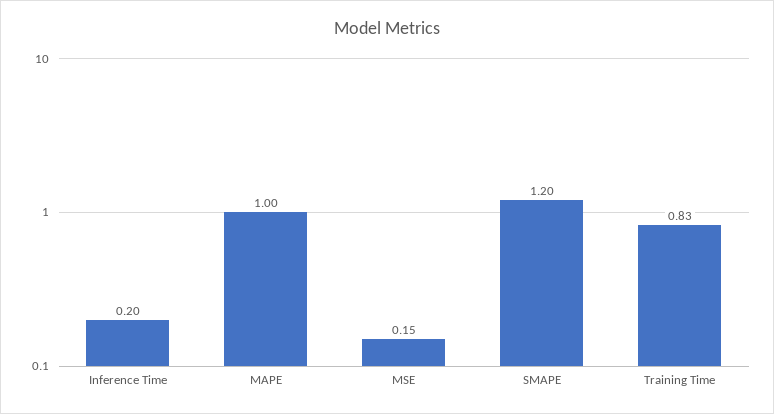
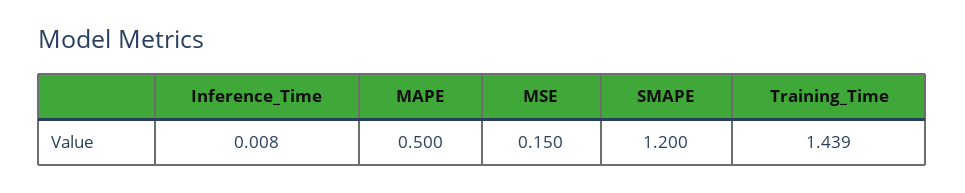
Inference Time: 0.2 -> 0.008
MAPE: 1 -> 0.5
Training Time: 0.83 -> 1.439

